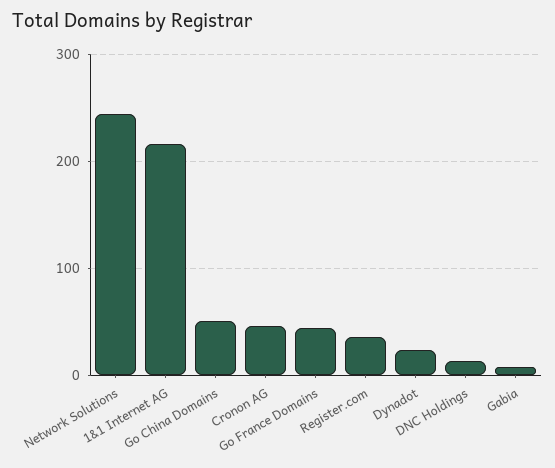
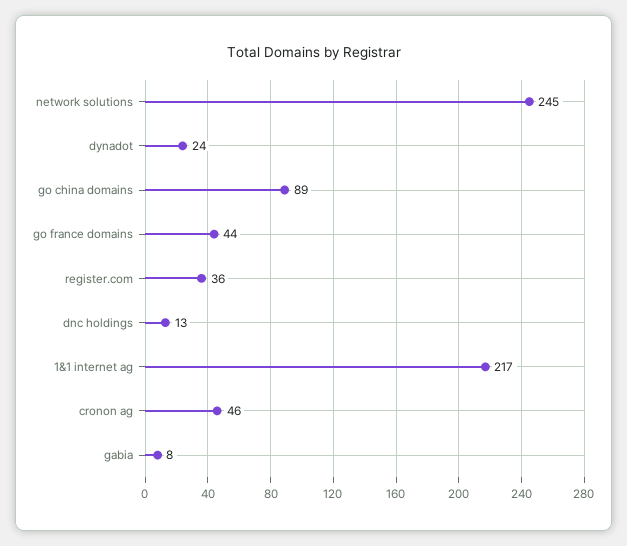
Go China Domains: 50 -> 89

